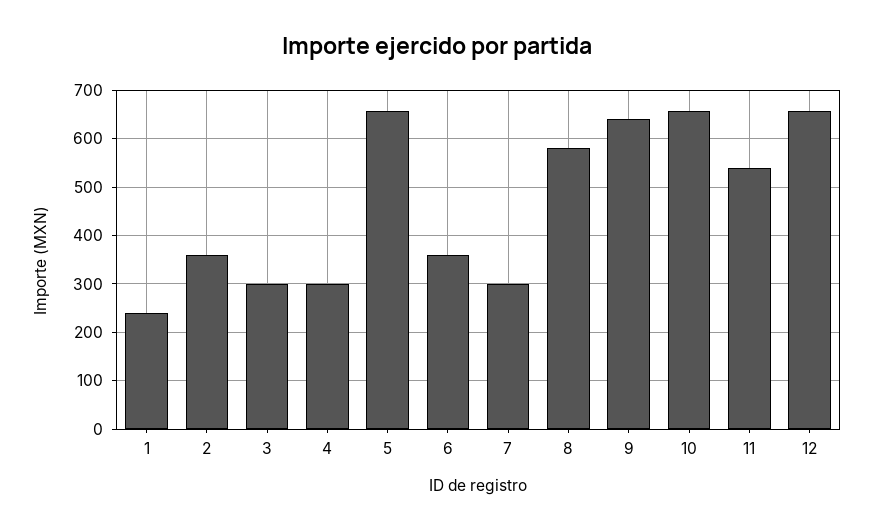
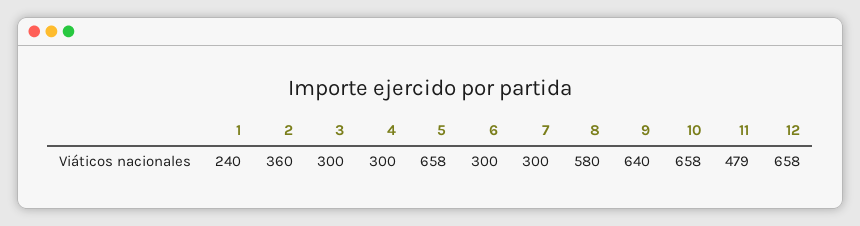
6: 360 -> 300
11: 540 -> 479

